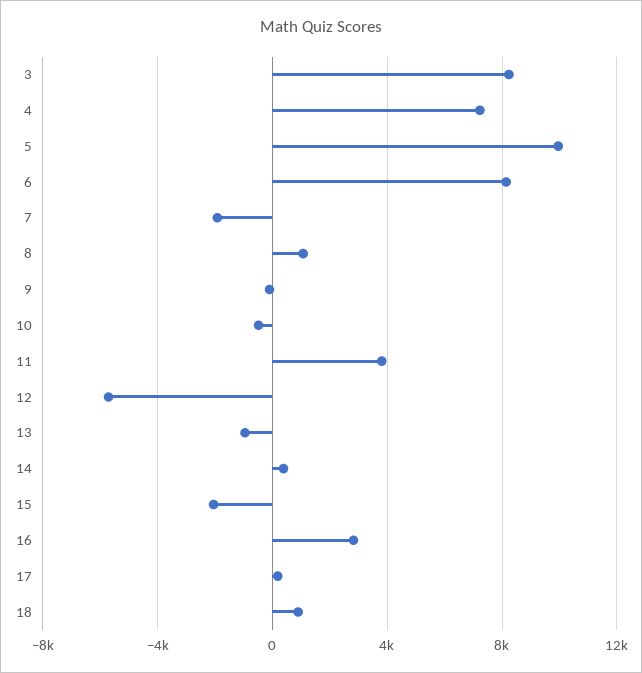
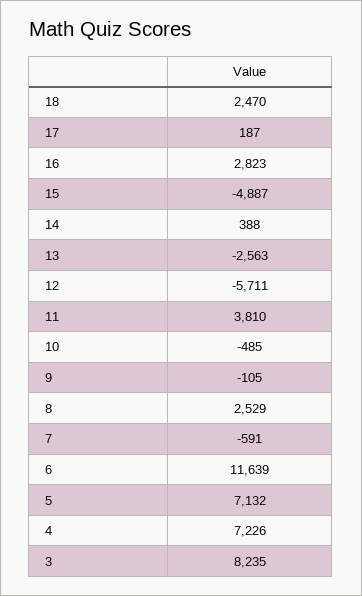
5: 10000 -> 7132
6: 8000 -> 11639
7: -2000 -> -591
8: 1000 -> 2529
13: -1000 -> -2563
15: -2000 -> -4887
18: 1000 -> 2470

